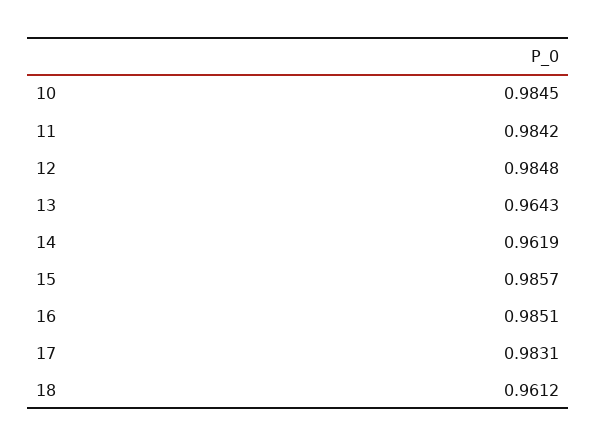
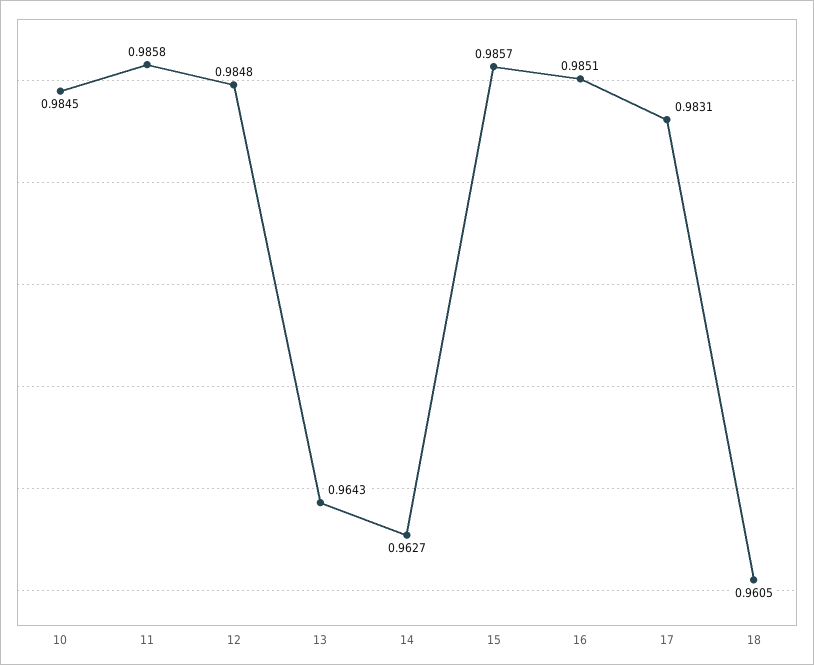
11: 0.9842 -> 0.9858
14: 0.9619 -> 0.9627
18: 0.9612 -> 0.9605

